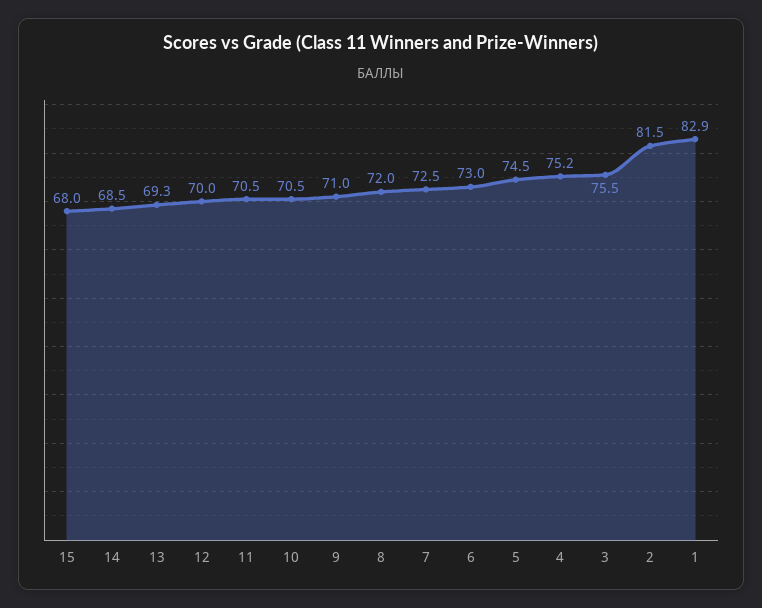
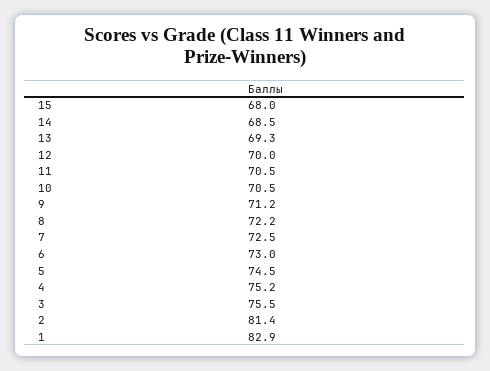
9: 71 -> 71.2
8: 72 -> 72.2
2: 81.5 -> 81.4

